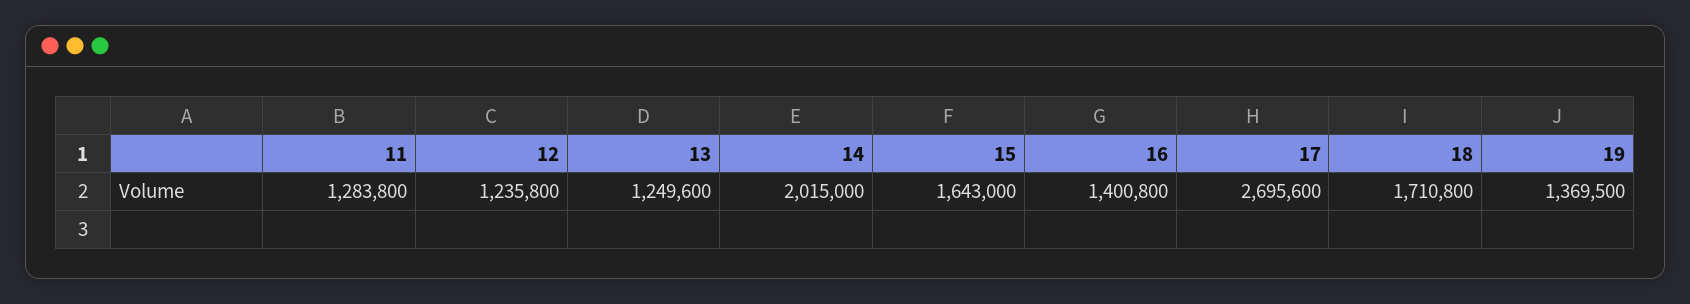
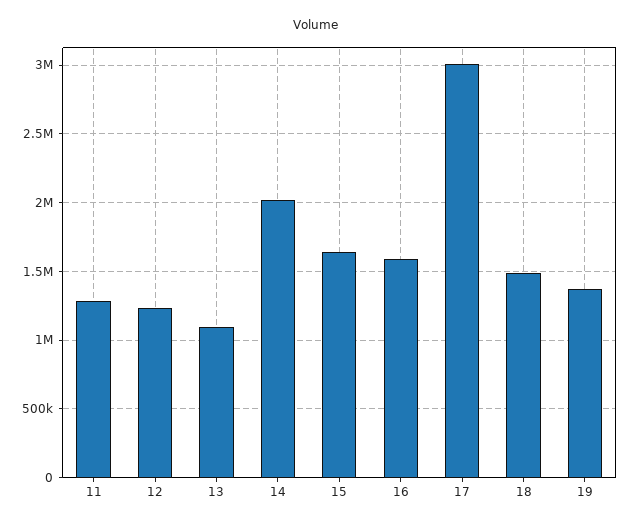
13: 1249600 -> 1100000
16: 1400800 -> 1600000
17: 2695600 -> 3000000
18: 1710800 -> 1500000

